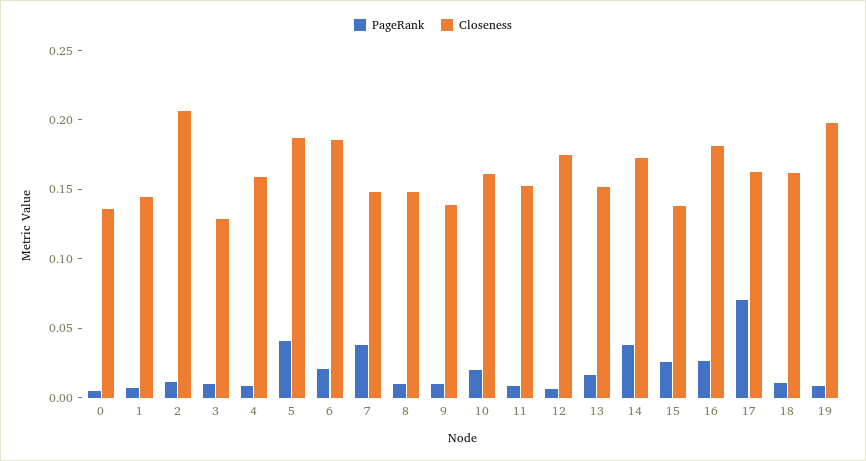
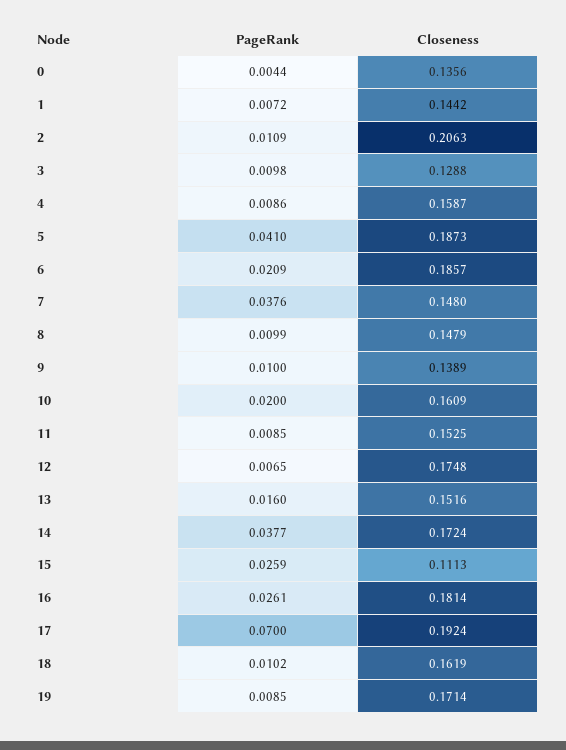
Closeness, 15: 0.14 -> 0.1113
Closeness, 17: 0.16 -> 0.1924
Closeness, 19: 0.2 -> 0.1714

